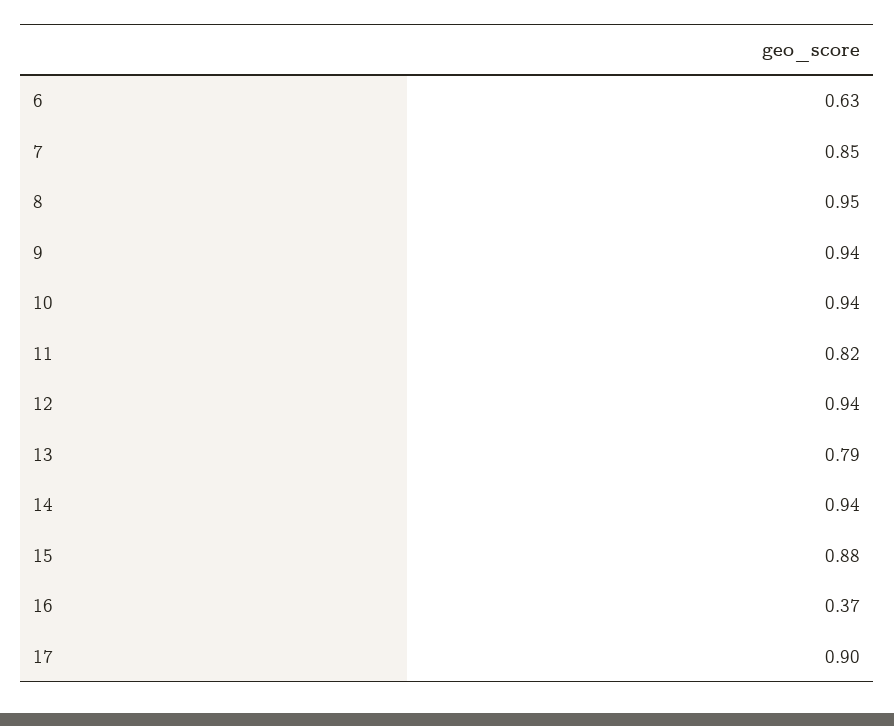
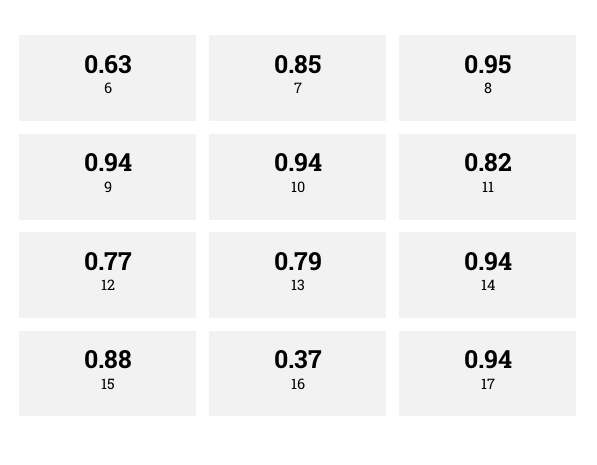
12: 0.94 -> 0.77
17: 0.9 -> 0.94

